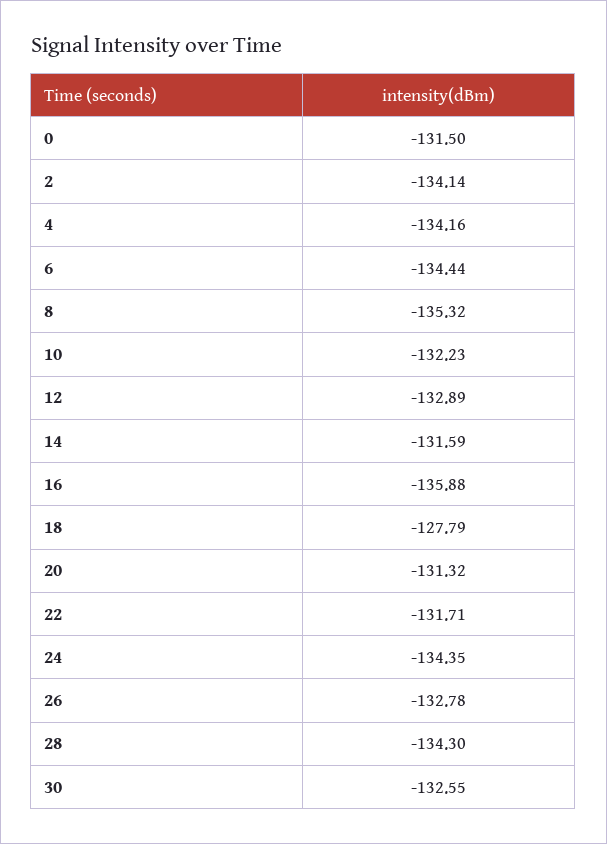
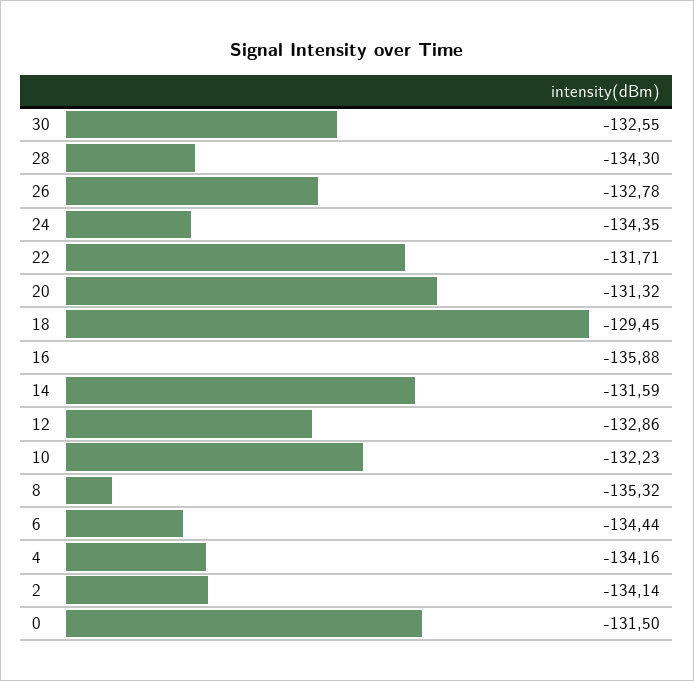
12: -132.89 -> -132.86
18: -127.79 -> -129.45

